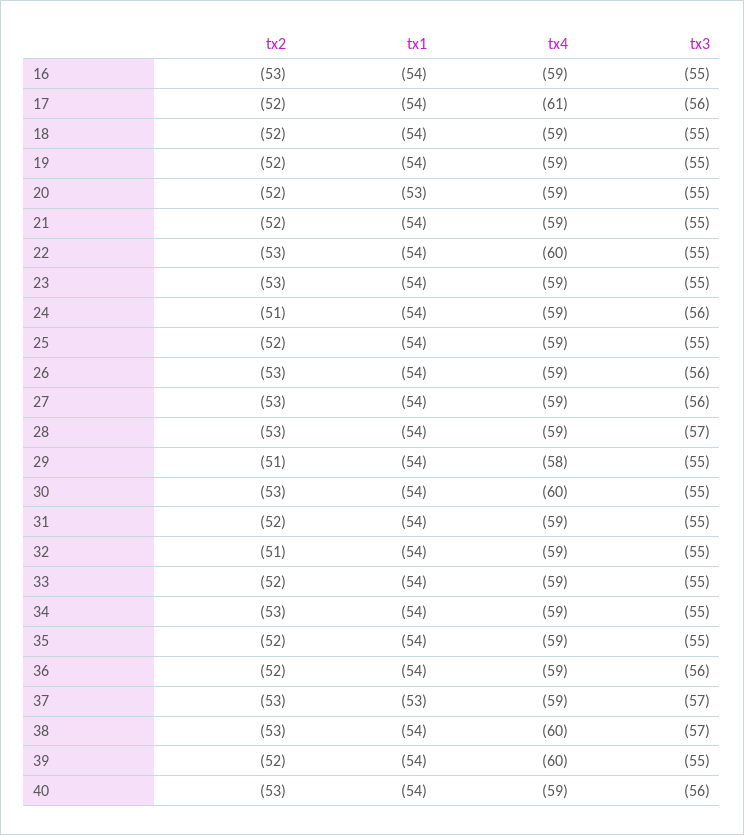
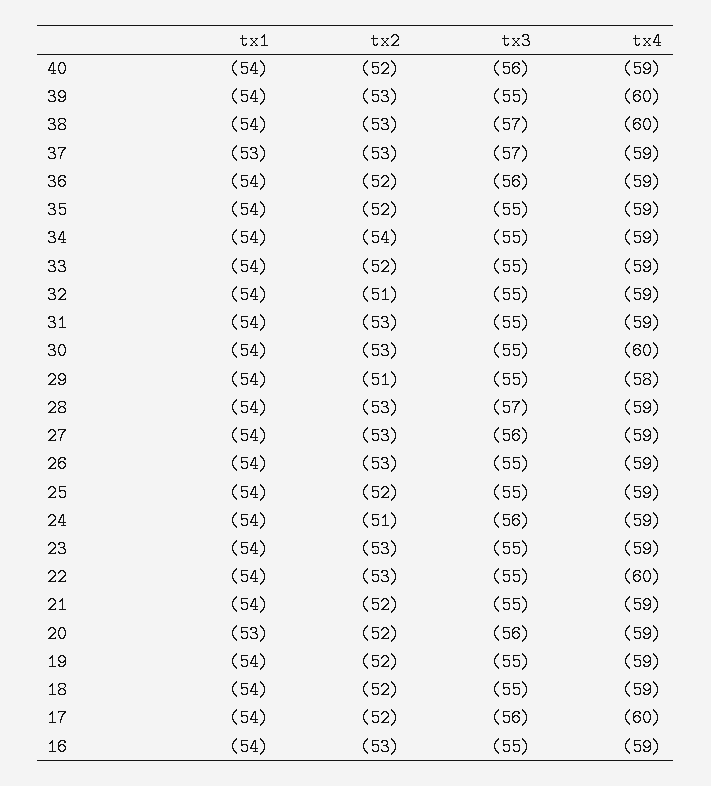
tx4, 17: -61 -> -60
tx3, 20: -55 -> -56
tx3, 26: -56 -> -55
tx2, 31: -52 -> -53
tx2, 34: -53 -> -54
tx2, 39: -52 -> -53
tx2, 40: -53 -> -52

